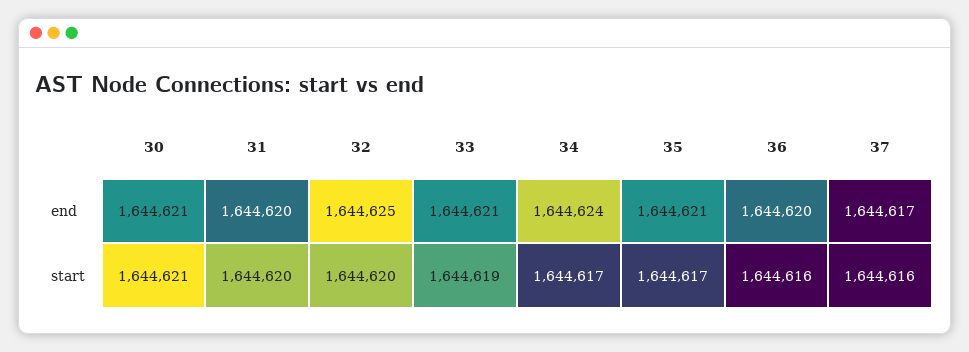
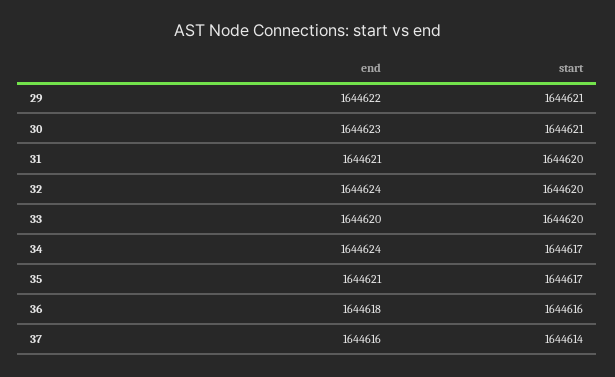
30, end: 1644621 -> 1644623
31, end: 1644620 -> 1644621
32, end: 1644625 -> 1644624
33, end: 1644621 -> 1644620
36, end: 1644620 -> 1644618
37, end: 1644617 -> 1644616
33, start: 1644619 -> 1644620
37, start: 1644616 -> 1644614
29, end: none -> 1644622
29, start: none -> 1644621

